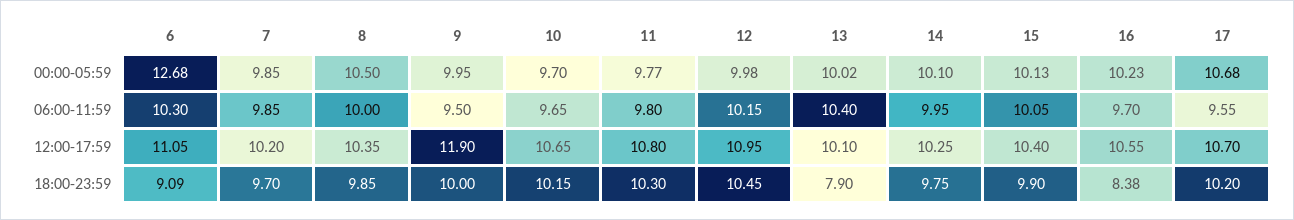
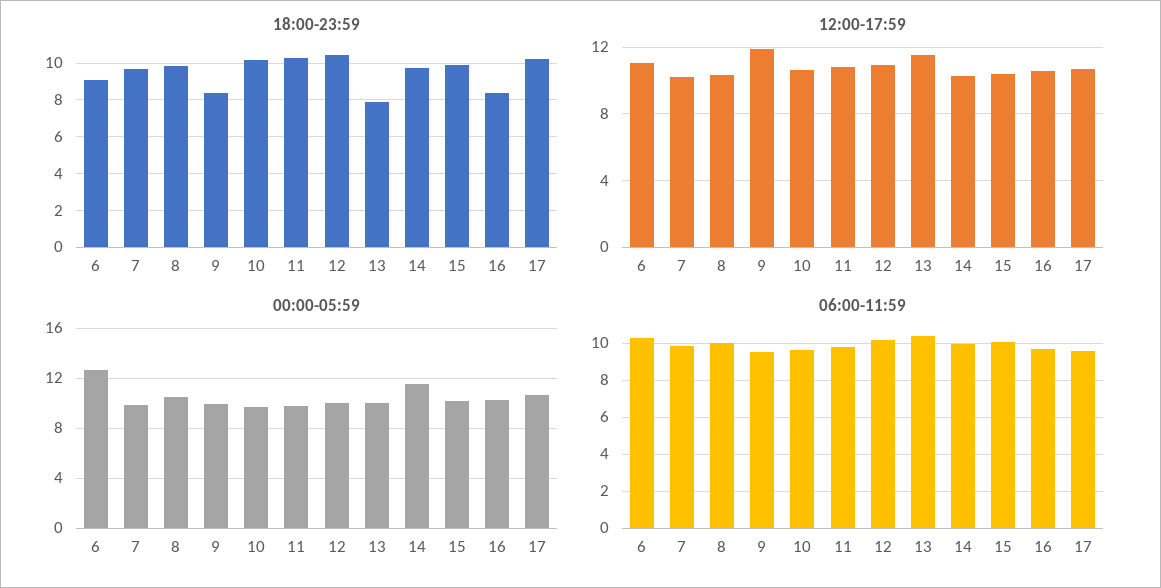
00:00-05:59, 14: 10.1 -> 11.5
12:00-17:59, 13: 10.1 -> 11.5
18:00-23:59, 9: 10 -> 8.5

